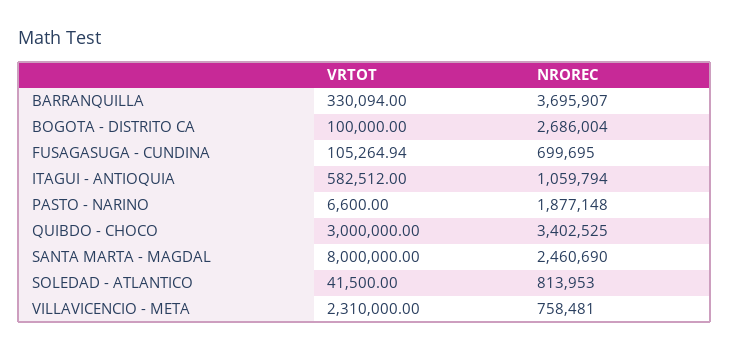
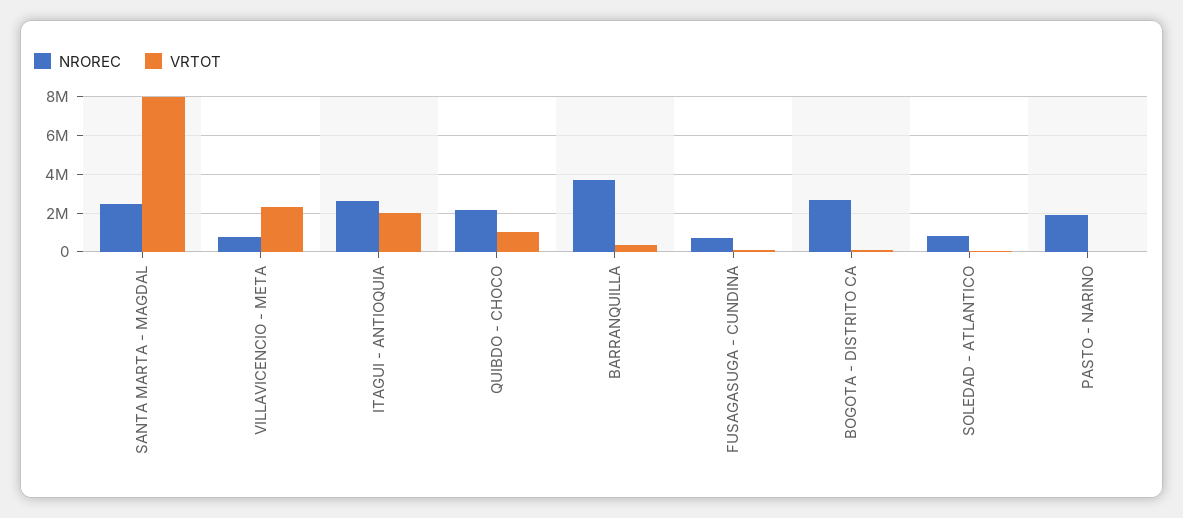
VRTOT, ITAGUI - ANTIOQUIA: 582512 -> 2000000
NROREC, ITAGUI - ANTIOQUIA: 1059794 -> 2500000
VRTOT, QUIBDO - CHOCO: 3000000 -> 1000000
NROREC, QUIBDO - CHOCO: 3402525 -> 2000000

